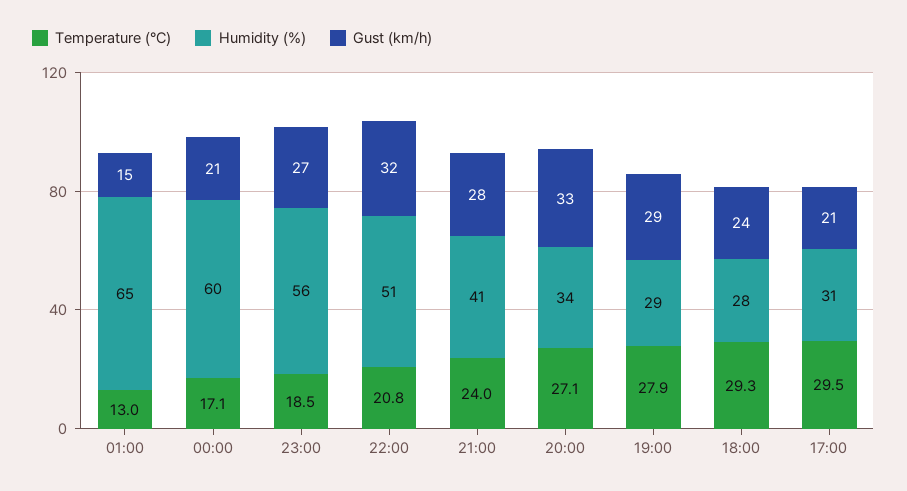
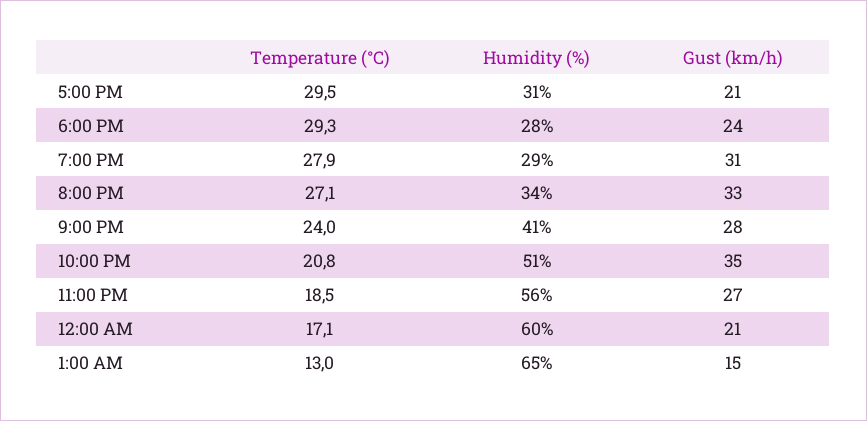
Gust (km/h), 22:00: 32 -> 35
Gust (km/h), 19:00: 29 -> 31

